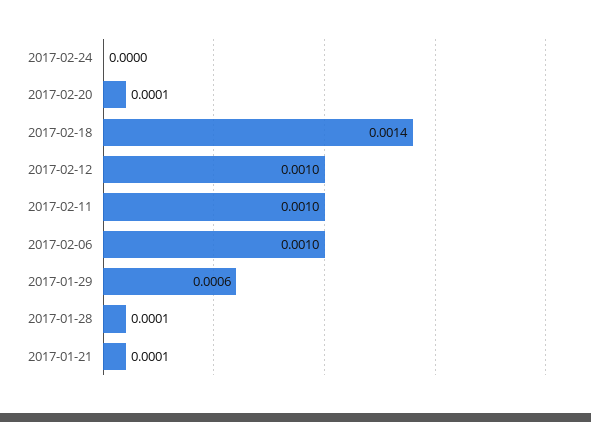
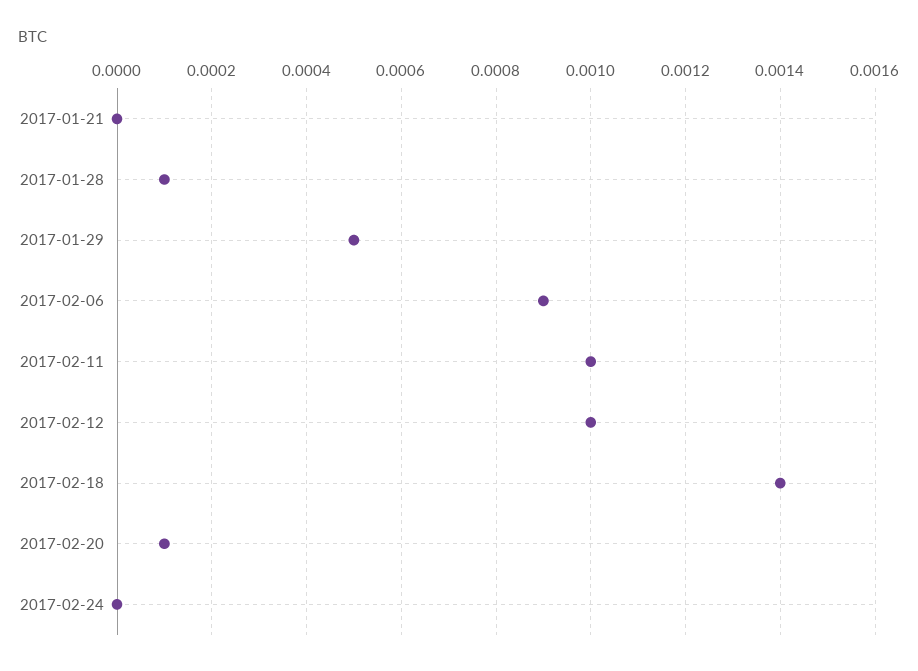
2017-02-06: 0.001 -> 0.0009
2017-01-29: 0.0006 -> 0.0005
2017-01-21: 0.0001 -> 0

